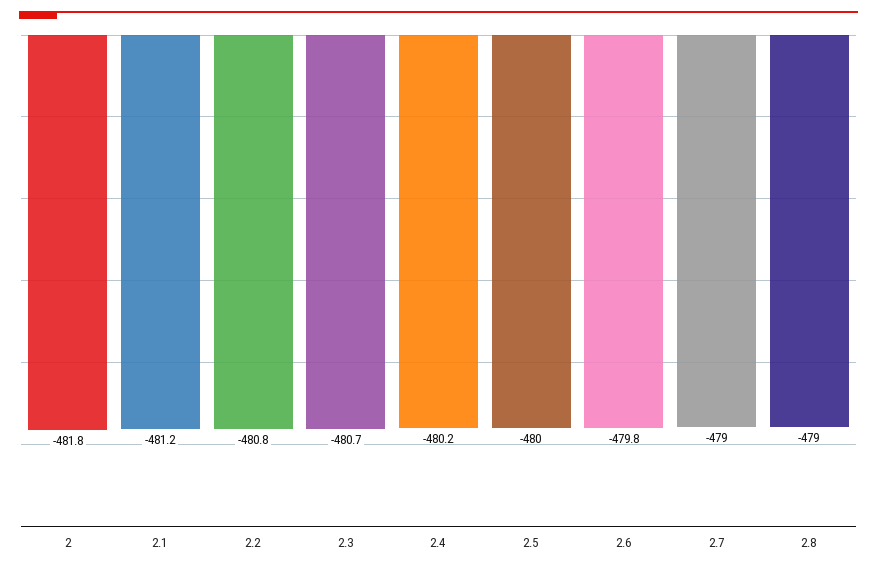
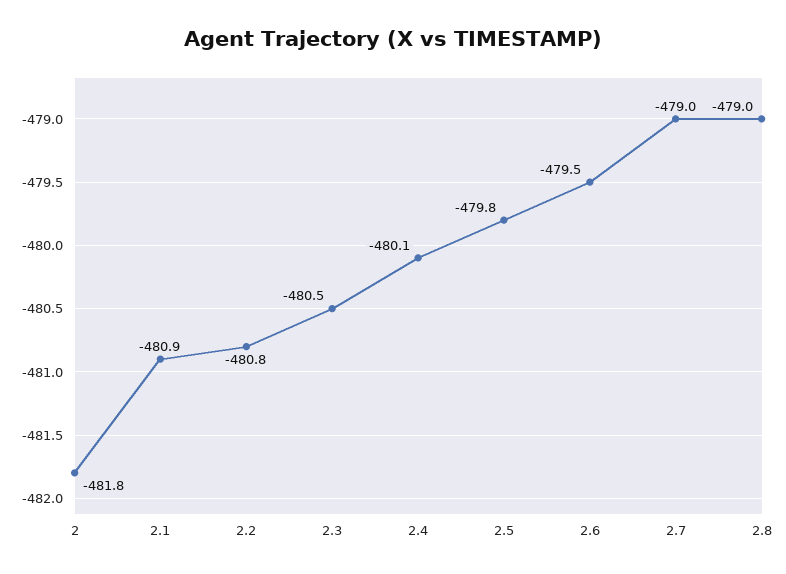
2.1: -481.2 -> -480.9
2.3: -480.7 -> -480.5
2.4: -480.2 -> -480.1
2.5: -480 -> -479.8
2.6: -479.8 -> -479.5

